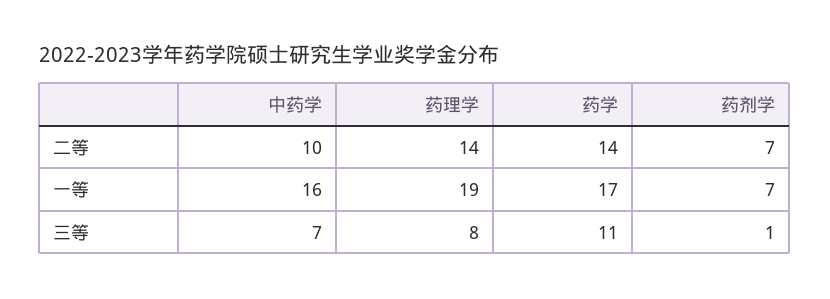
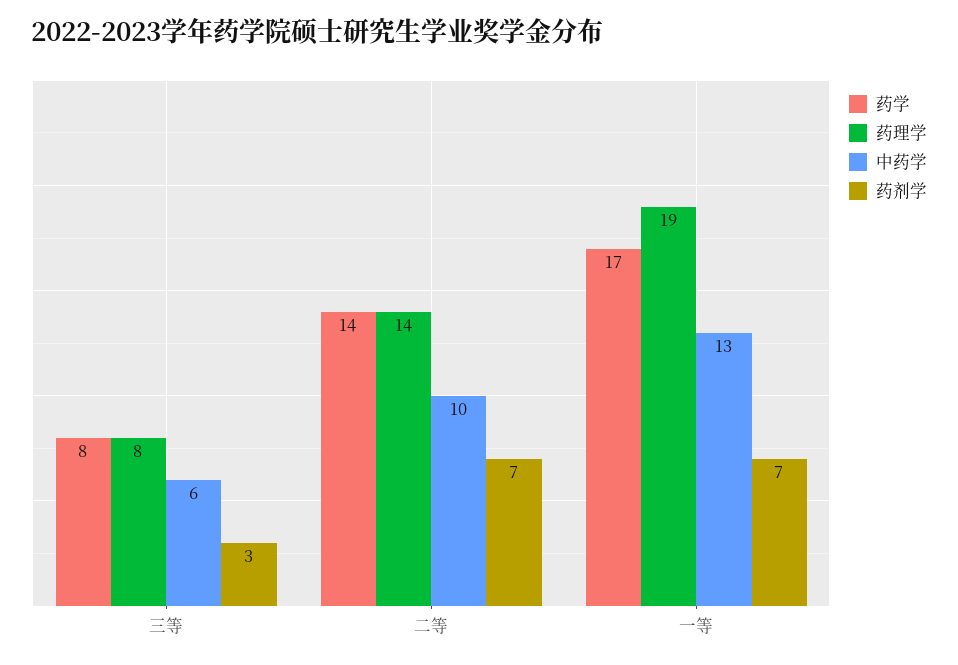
中药学, 一等: 16 -> 13
中药学, 三等: 7 -> 6
药学, 三等: 11 -> 8
药剂学, 三等: 1 -> 3

